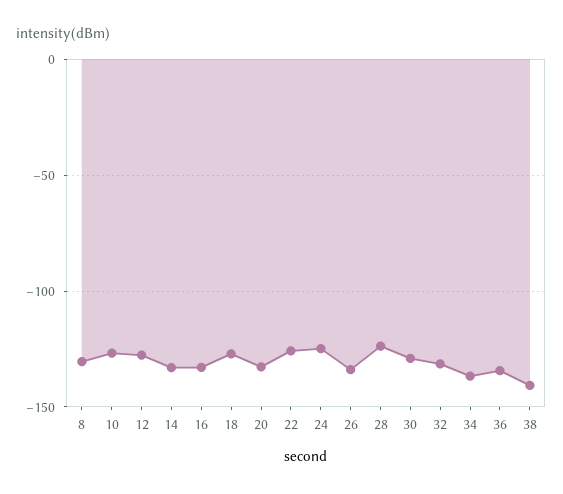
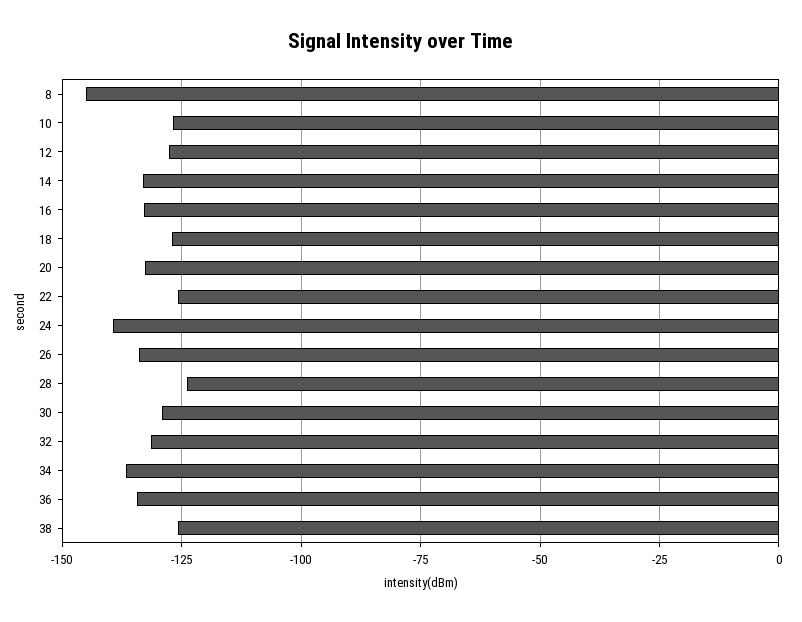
8: -130 -> -145
24: -125 -> -140
38: -140 -> -125

